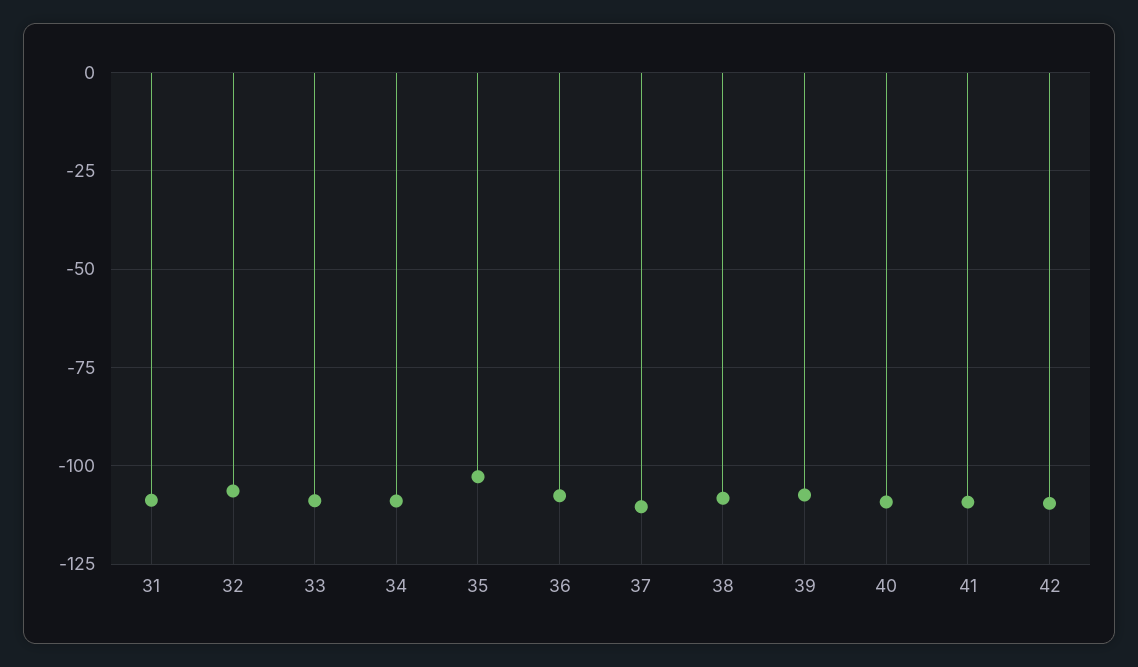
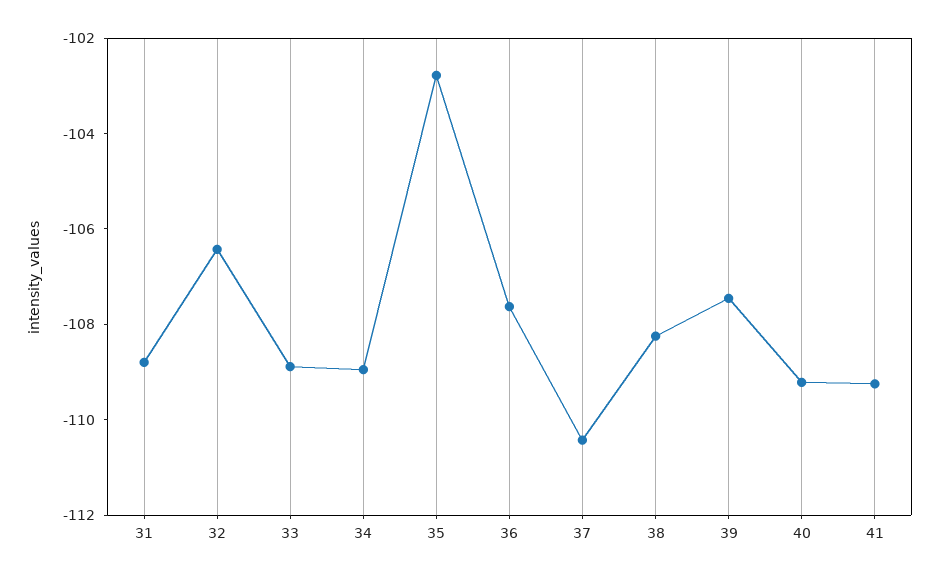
42: -110 -> none

